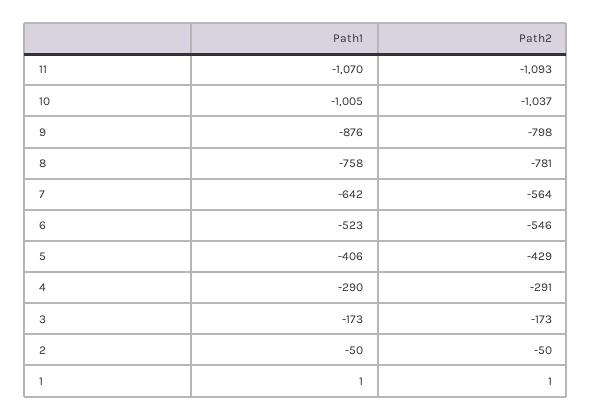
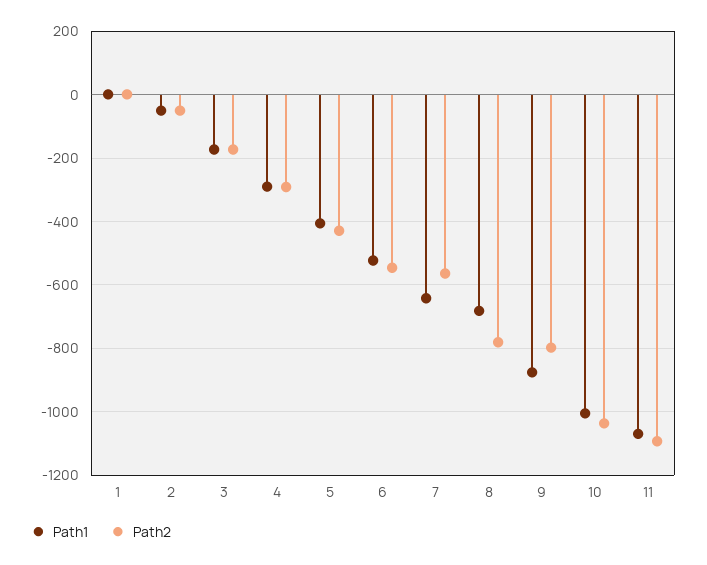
Path1, 8: -758 -> -680

